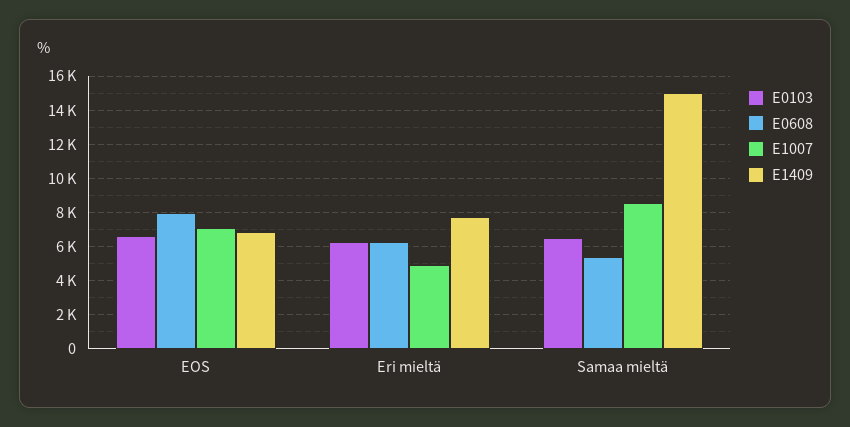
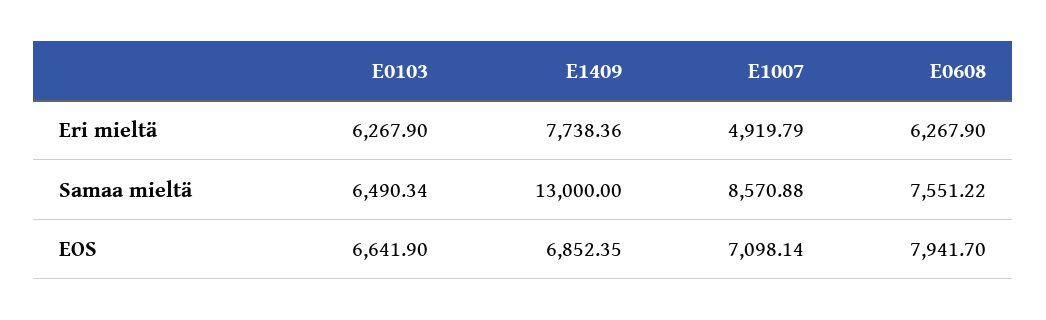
E0608, Samaa mieltä: 5500 -> 7551.22
E1409, Samaa mieltä: 15000 -> 13000

